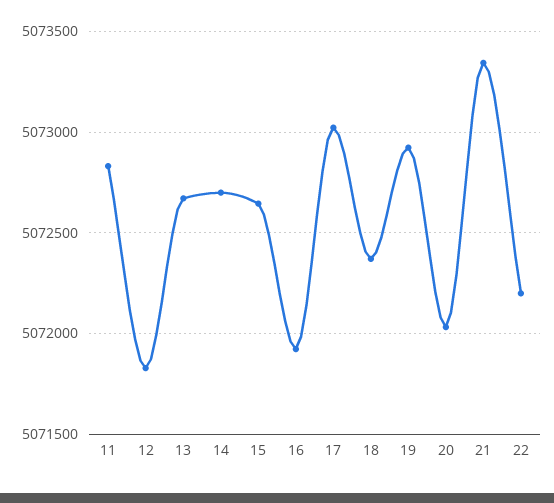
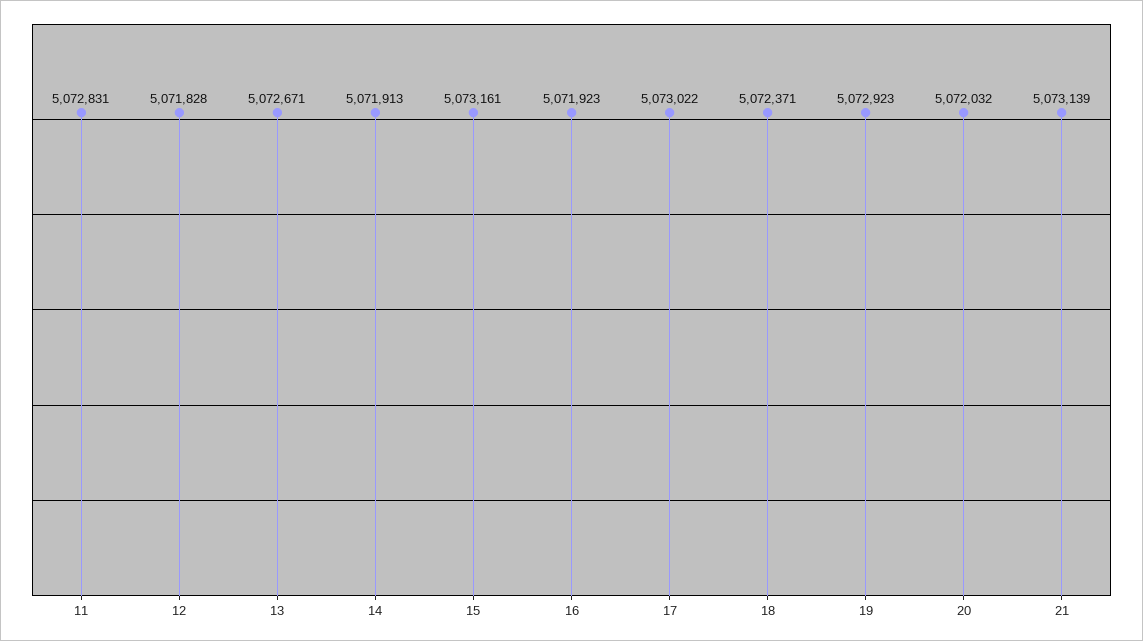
14: 5072700 -> 5071913
15: 5072650 -> 5073161
21: 5073350 -> 5073139
22: 5072200 -> none

